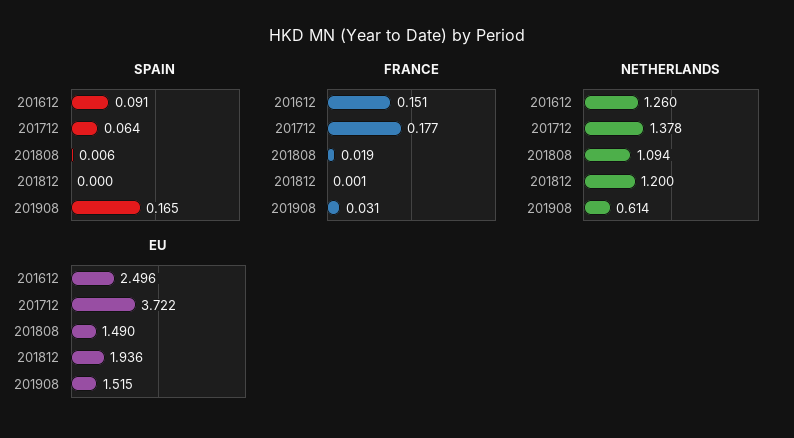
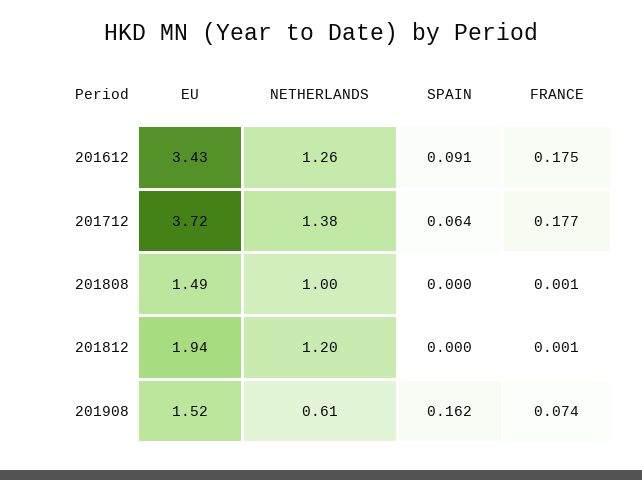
SPAIN, 201808: 0.006 -> 0
SPAIN, 201908: 0.165 -> 0.162
FRANCE, 201612: 0.151 -> 0.175
FRANCE, 201808: 0.019 -> 0.001
FRANCE, 201908: 0.031 -> 0.074
NETHERLANDS, 201808: 1.094 -> 1
EU, 201612: 2.496 -> 3.43

